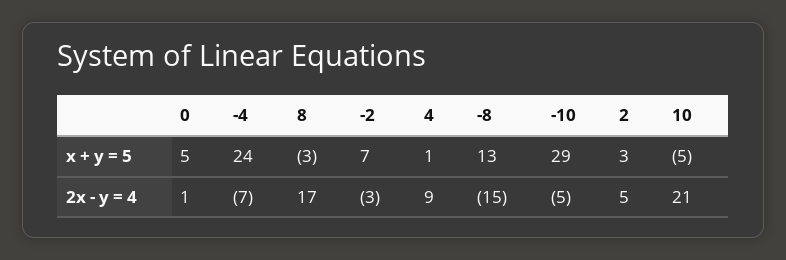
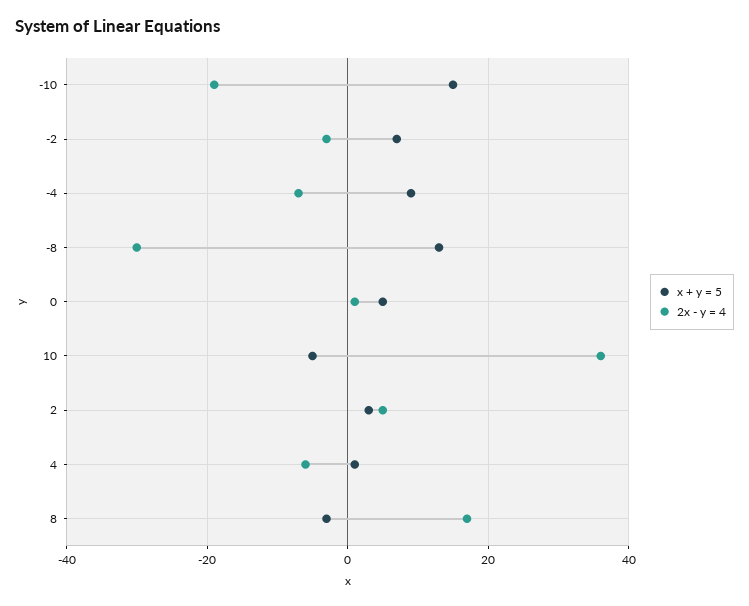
x + y = 5, -4: 24 -> 10
x + y = 5, -10: 29 -> 15
2x - y = 4, 4: 9 -> -5
2x - y = 4, -8: -15 -> -30
2x - y = 4, -10: -5 -> -20
2x - y = 4, 10: 21 -> 35

